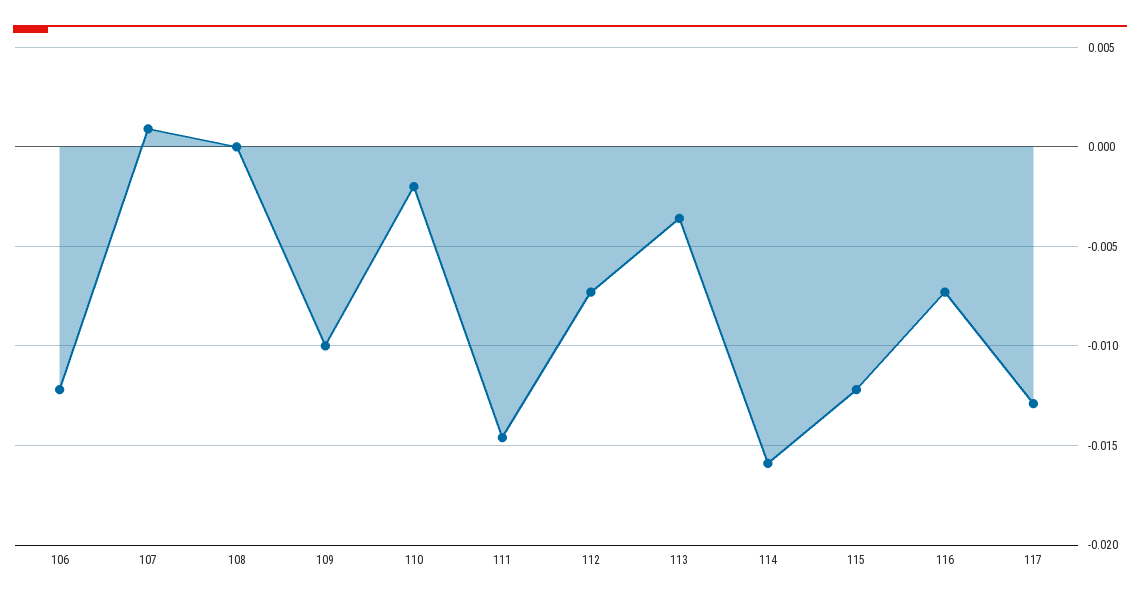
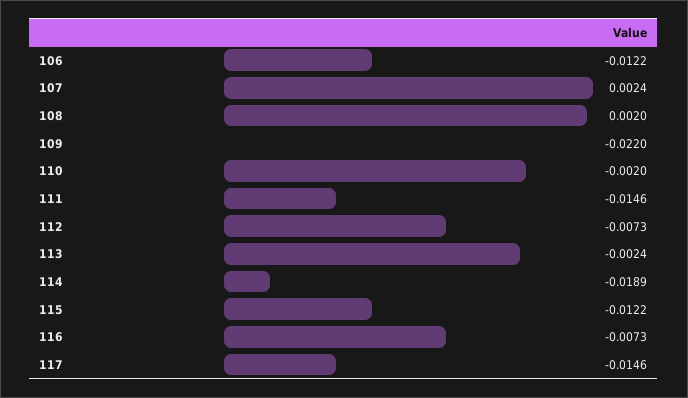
107: 0.001 -> 0.0024
108: 0 -> 0.002
109: -0.01 -> -0.022
113: -0.0035 -> -0.0024
114: -0.016 -> -0.0189
117: -0.013 -> -0.0146

